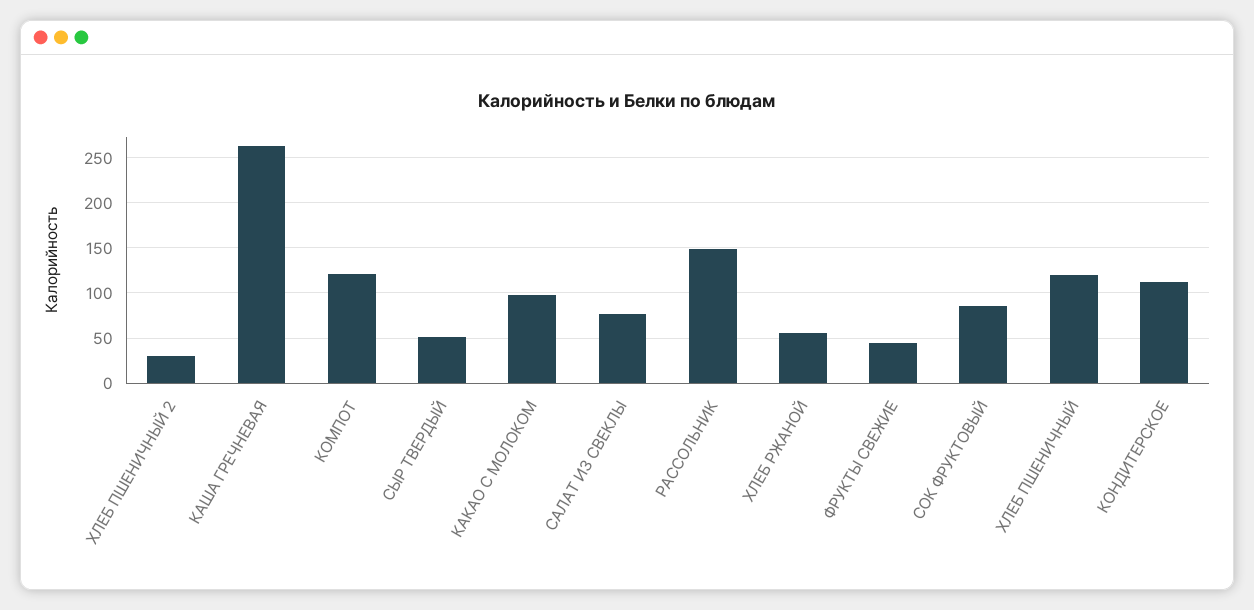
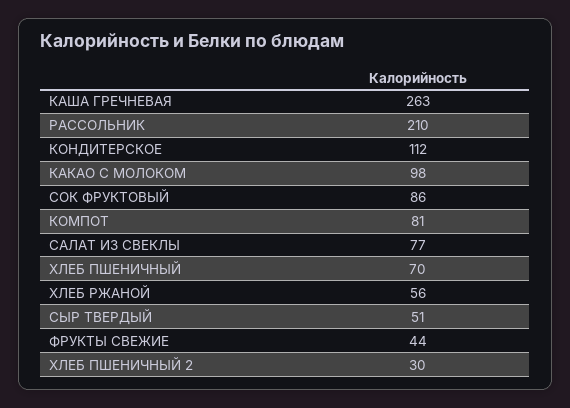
КОМПОТ: 120 -> 81
РАССОЛЬНИК: 150 -> 210
ХЛЕБ ПШЕНИЧНЫЙ: 120 -> 70

